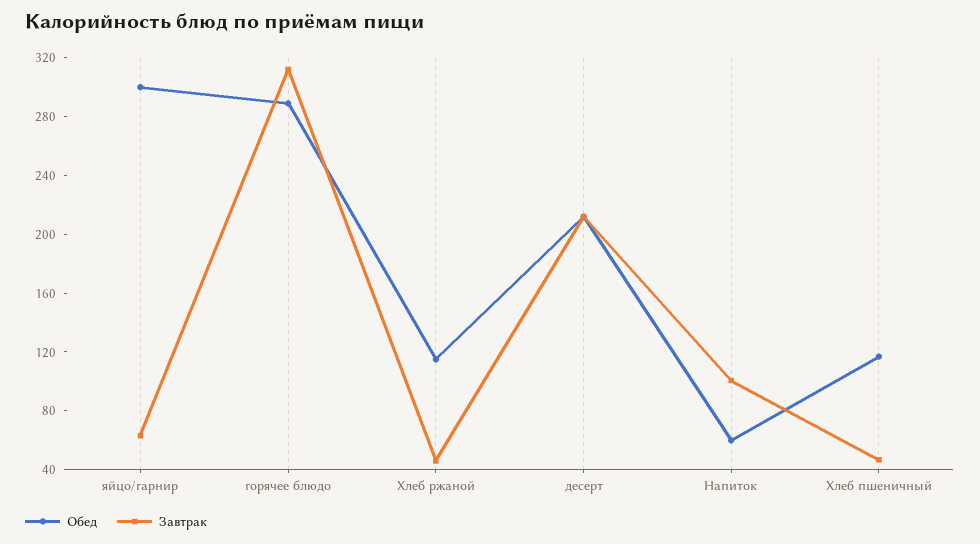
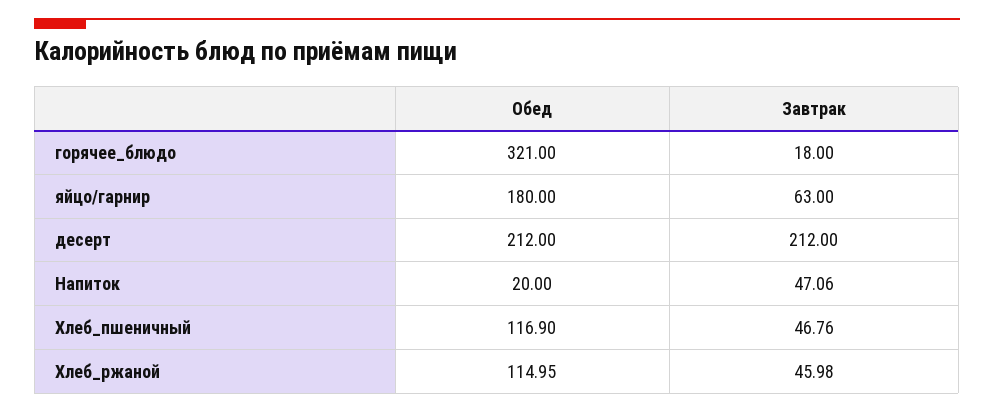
Обед, яйцо/гарнир: 300 -> 180
Обед, горячее блюдо: 290 -> 321
Завтрак, горячее блюдо: 310 -> 18
Обед, Напиток: 60 -> 20
Завтрак, Напиток: 100 -> 47.06

